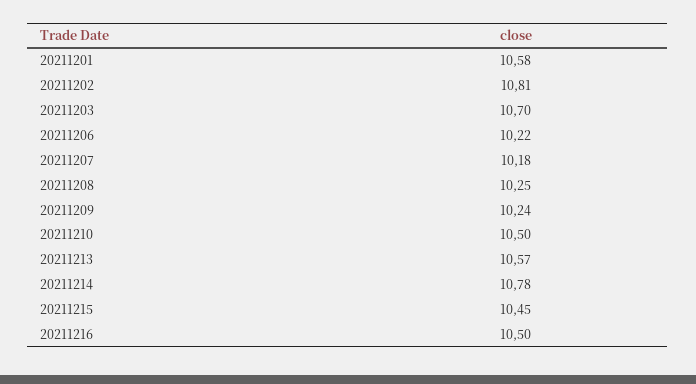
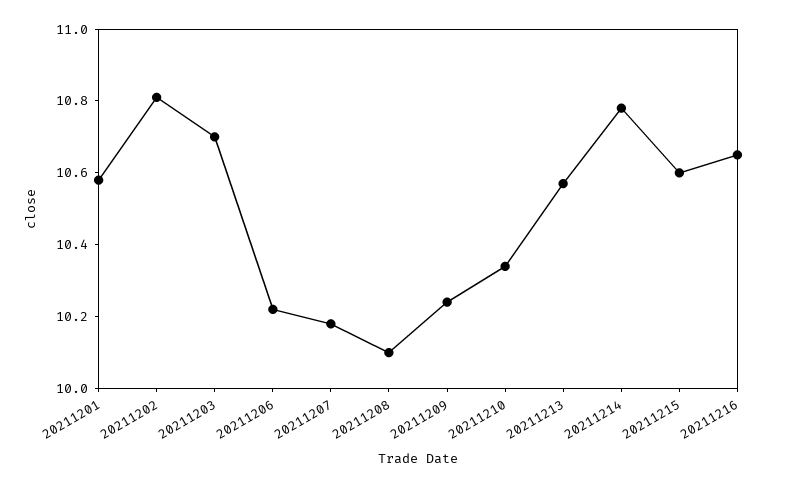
20211208: 10.25 -> 10.1
20211210: 10.5 -> 10.35
20211215: 10.45 -> 10.6
20211216: 10.5 -> 10.65

